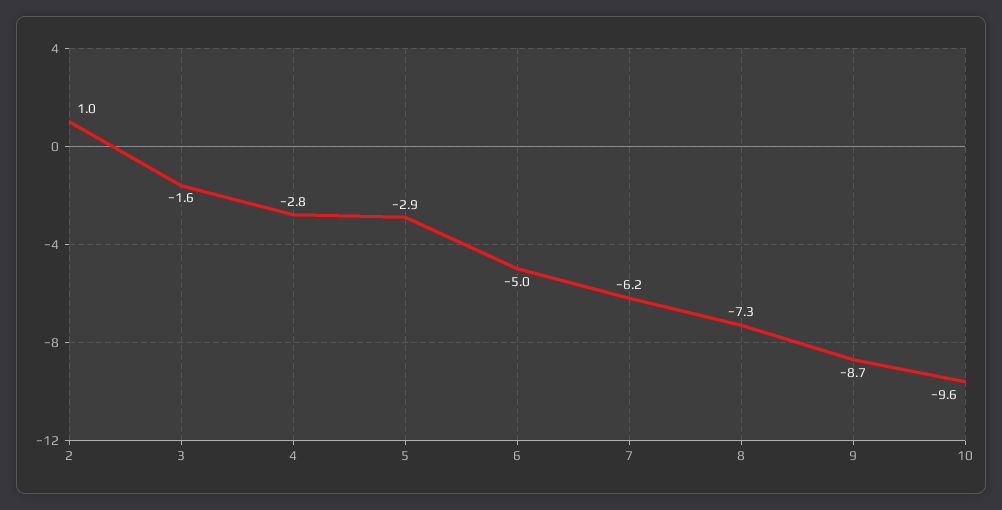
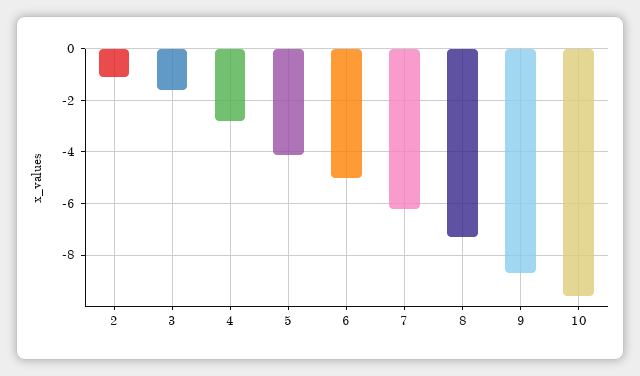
2: 1 -> -1
5: -2.9 -> -4

